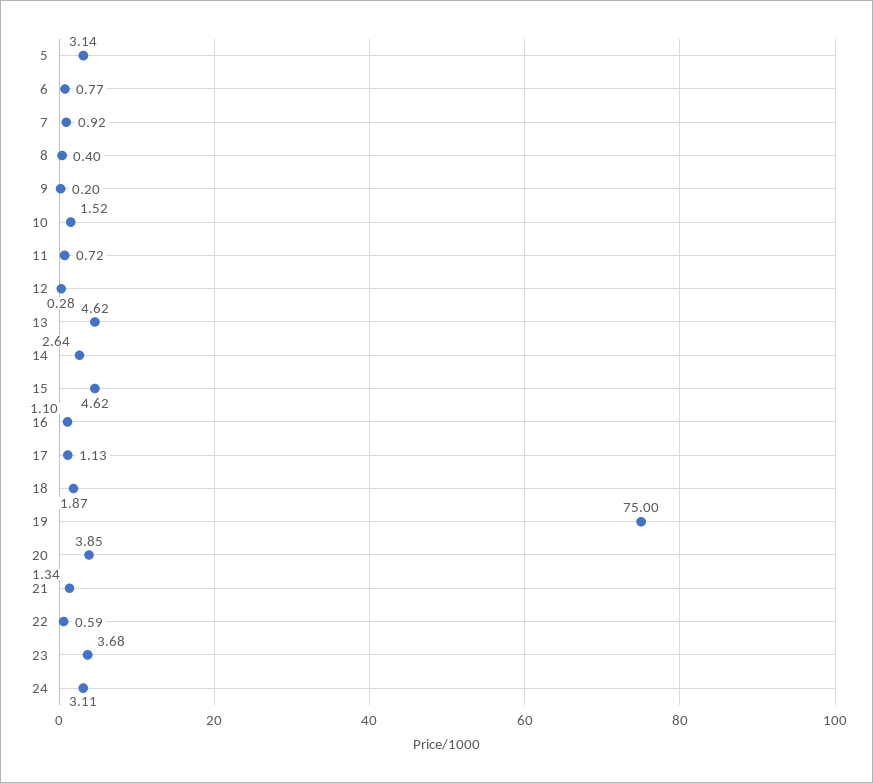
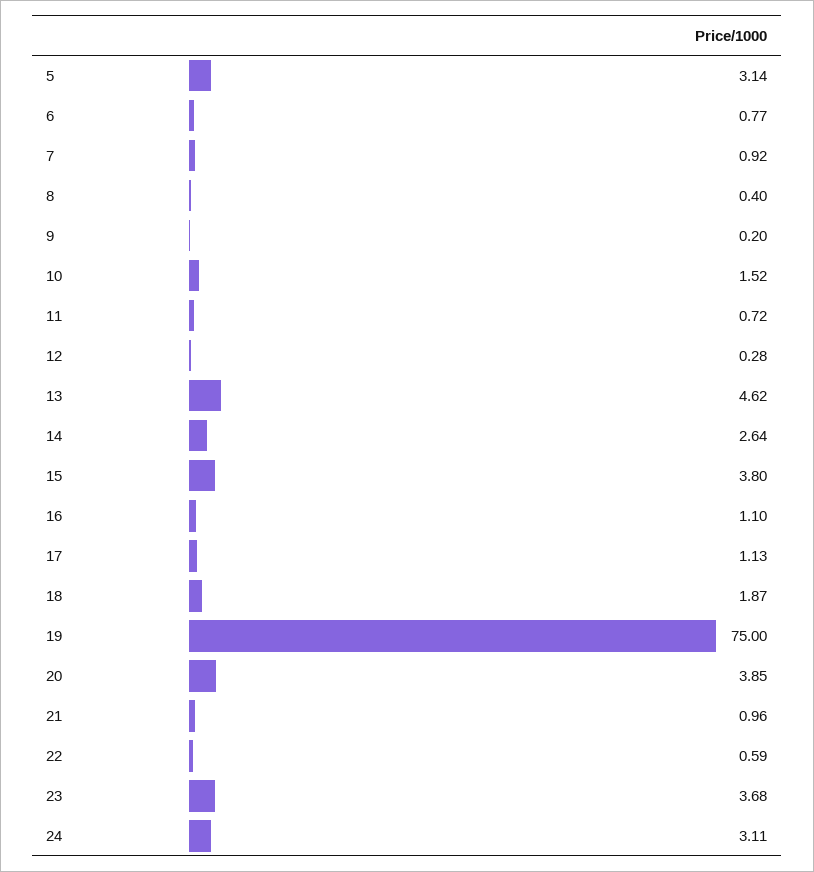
15: 4.62 -> 3.8
21: 1.34 -> 0.96

